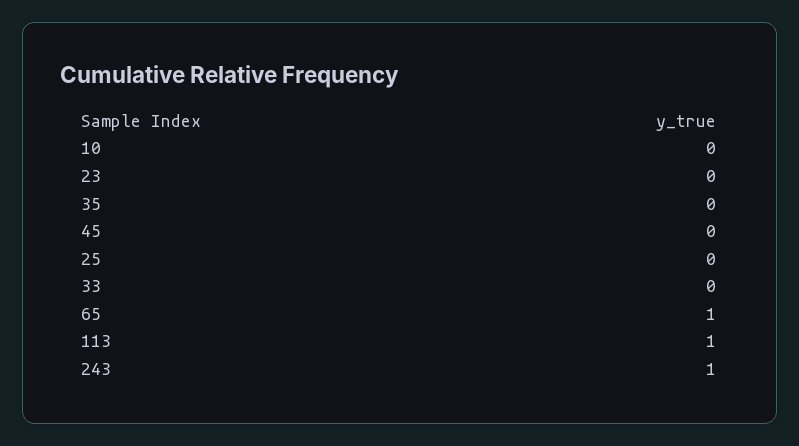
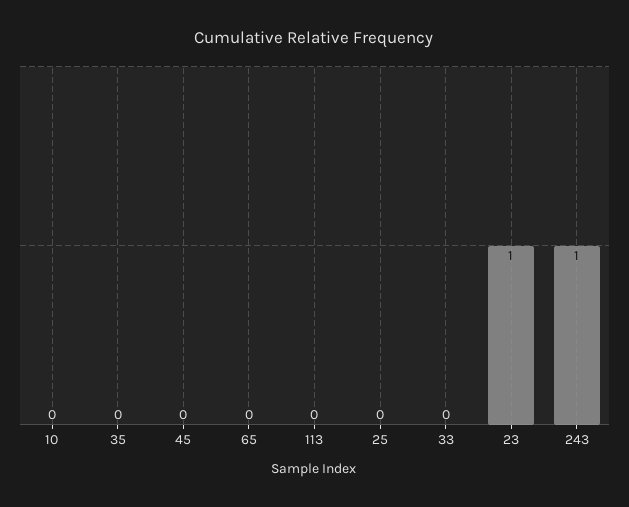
23: 0 -> 1
65: 1 -> 0
113: 1 -> 0

